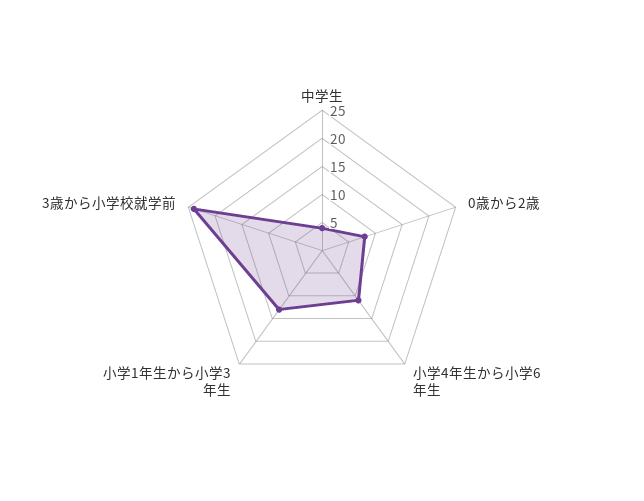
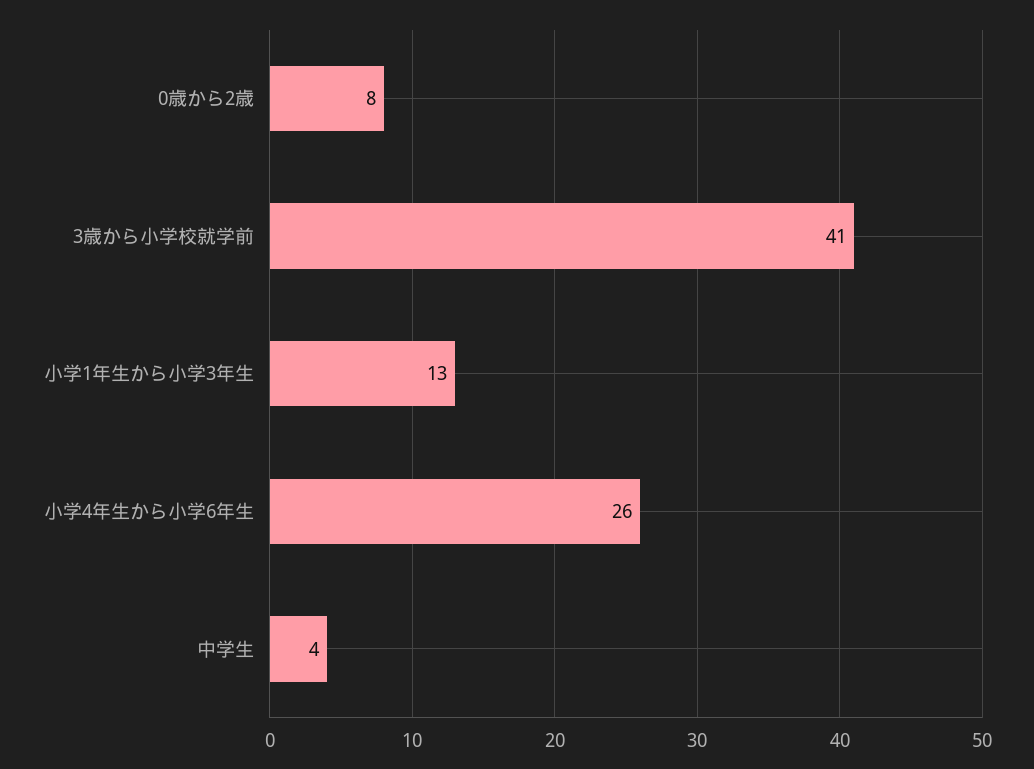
小学4年生から小学6年生: 10 -> 26
3歳から小学校就学前: 25 -> 41

